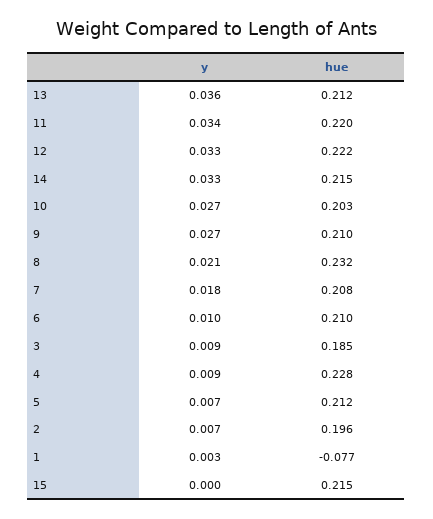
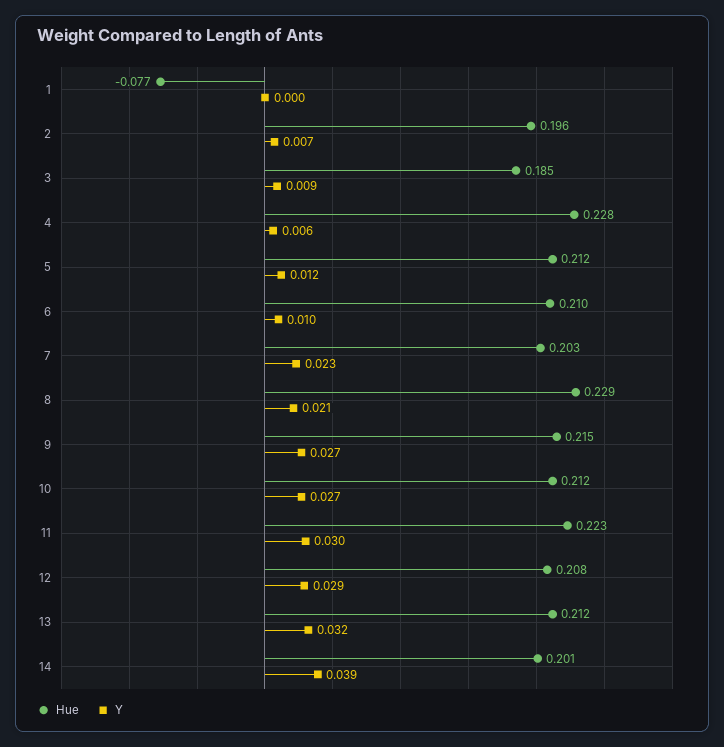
y, 13: 0.036 -> 0.032
y, 11: 0.034 -> 0.03
hue, 11: 0.22 -> 0.223
y, 12: 0.033 -> 0.029
hue, 12: 0.222 -> 0.208
y, 14: 0.033 -> 0.039
hue, 14: 0.215 -> 0.201
hue, 10: 0.203 -> 0.212
hue, 9: 0.21 -> 0.215
hue, 8: 0.232 -> 0.229
y, 7: 0.018 -> 0.023
hue, 7: 0.208 -> 0.203
y, 4: 0.009 -> 0.006
y, 5: 0.007 -> 0.012
y, 1: 0.003 -> 0
y, 15: 0 -> none
hue, 15: 0.215 -> none

